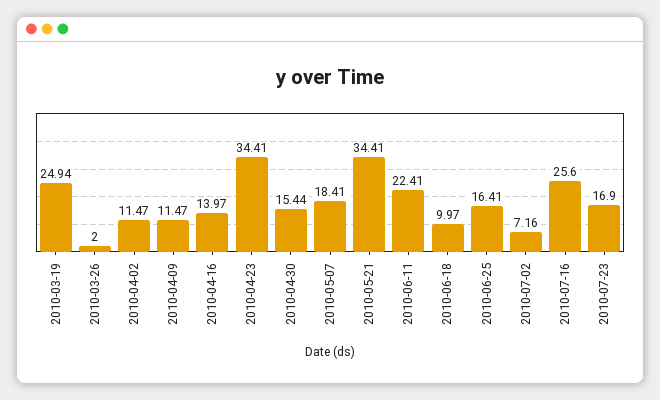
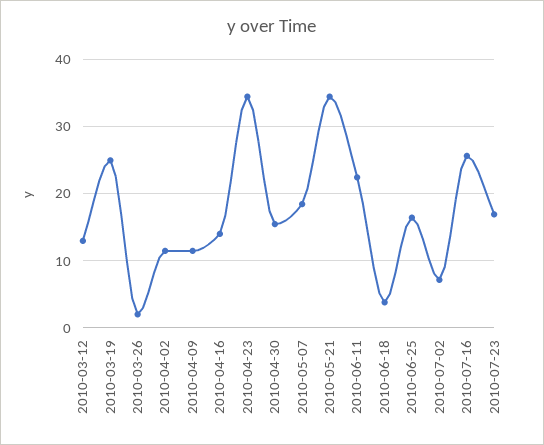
2010-06-18: 9.97 -> 4
2010-03-12: none -> 13

